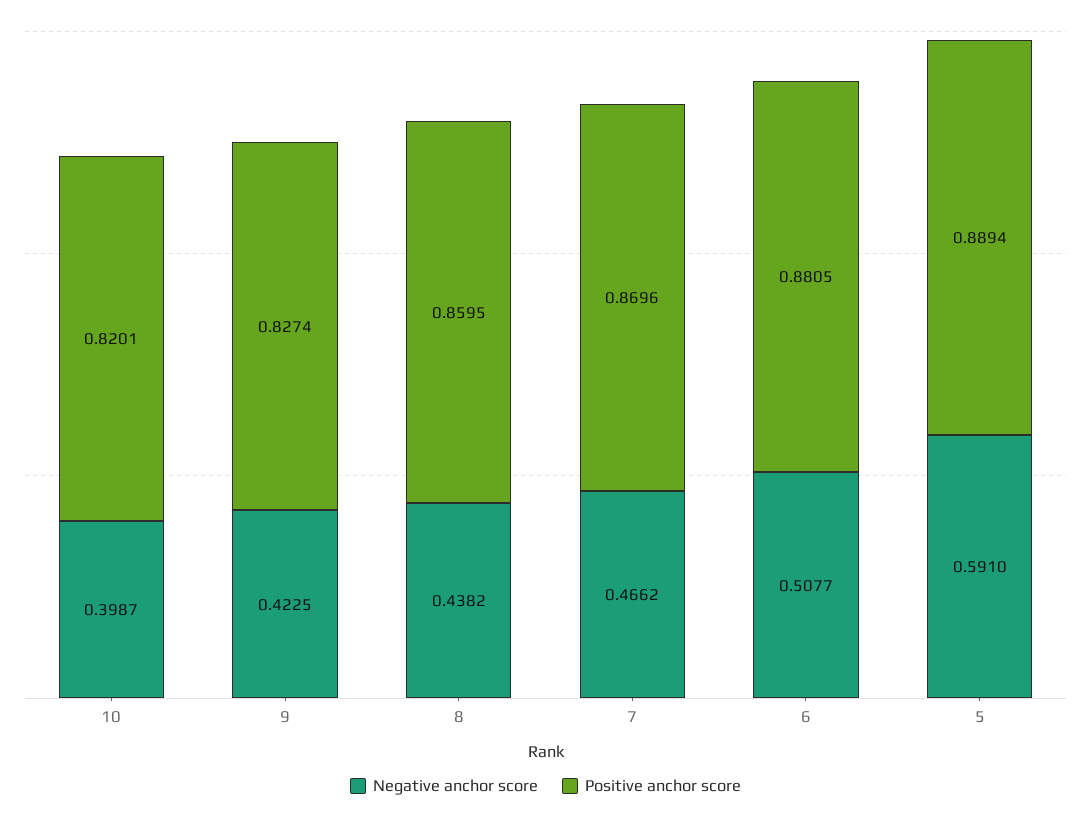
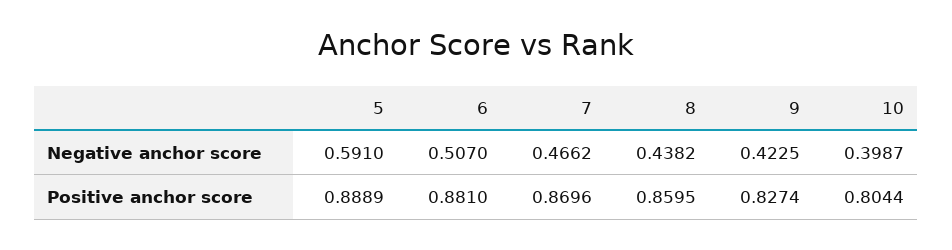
Positive anchor score, 10: 0.8201 -> 0.8044
Negative anchor score, 6: 0.5077 -> 0.507
Positive anchor score, 6: 0.8805 -> 0.881
Positive anchor score, 5: 0.8894 -> 0.8889

